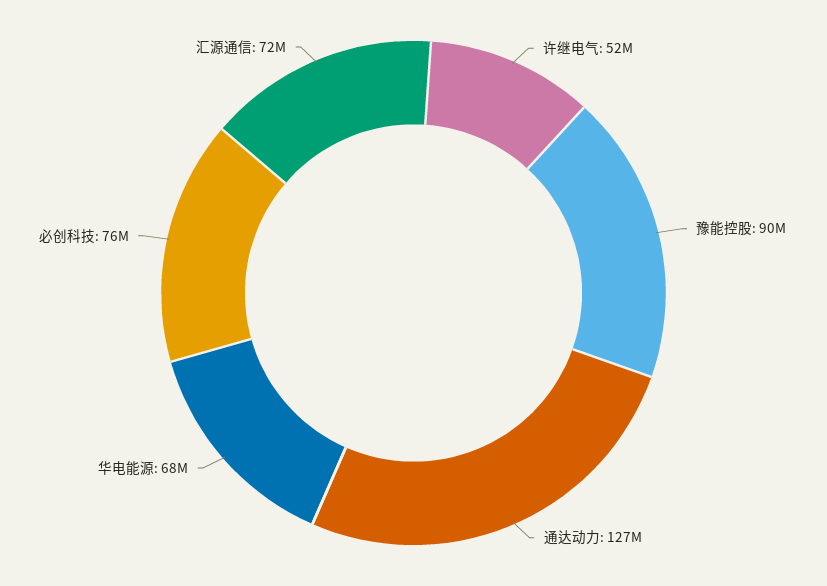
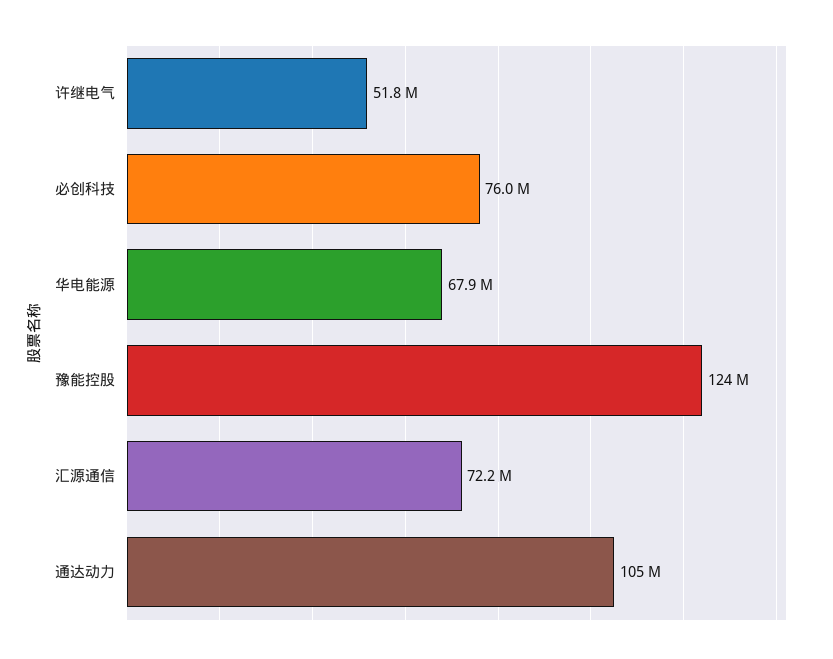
豫能控股: 90000000 -> 124000000
通达动力: 127000000 -> 105000000

